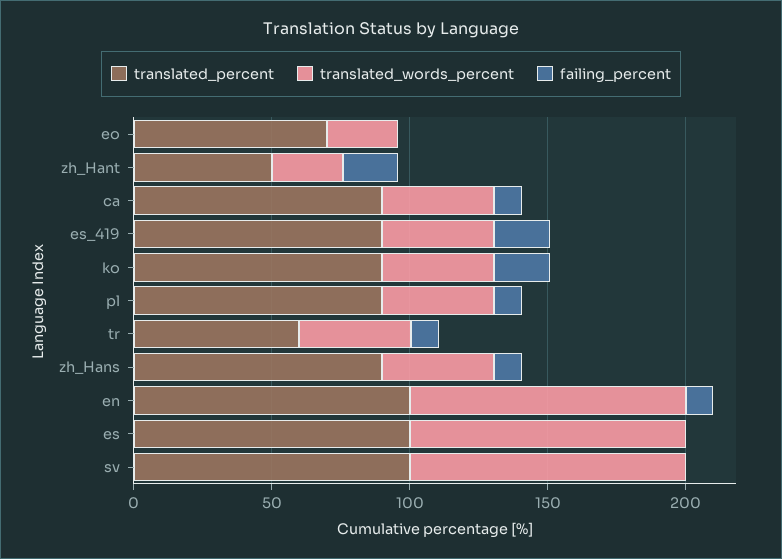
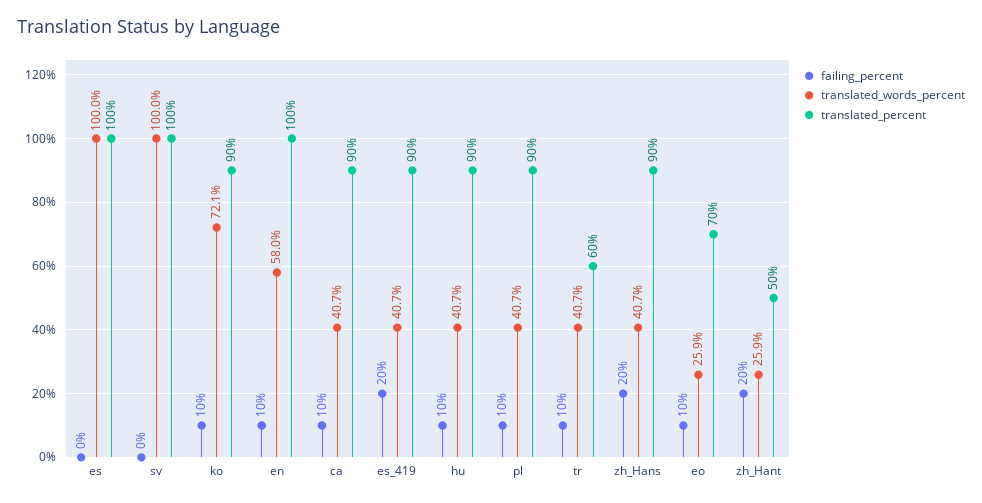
failing_percent, eo: 0 -> 10
translated_words_percent, ko: 40 -> 72.1
failing_percent, ko: 20 -> 10
failing_percent, zh_Hans: 10 -> 20
translated_words_percent, en: 100 -> 58
failing_percent, hu: none -> 10
translated_words_percent, hu: none -> 40.7
translated_percent, hu: none -> 90

